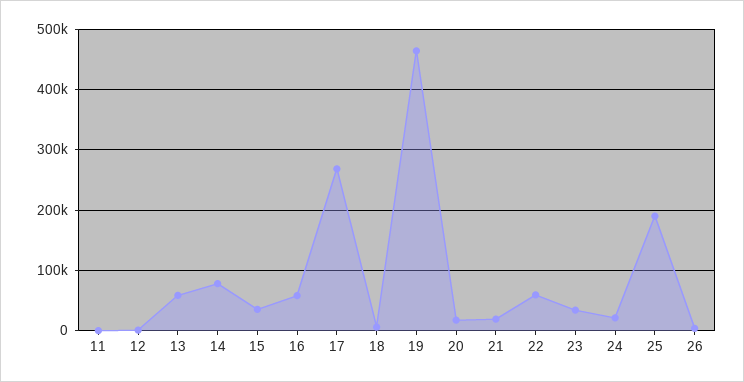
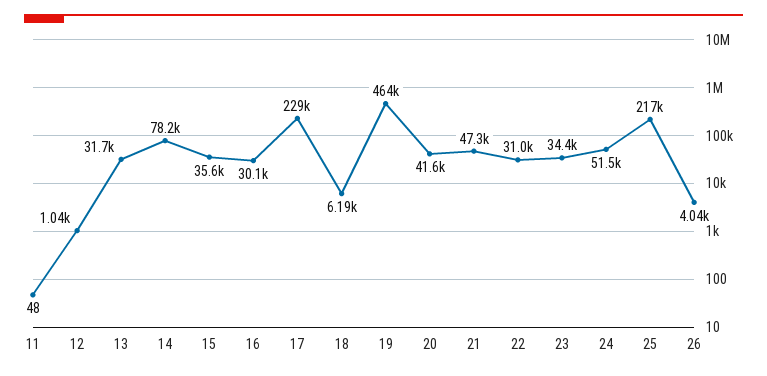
13: 60000 -> 31700
16: 60000 -> 30100
17: 270000 -> 229000
20: 20000 -> 41600
21: 20000 -> 47300
22: 60000 -> 31000
24: 20000 -> 51500
25: 190000 -> 217000

